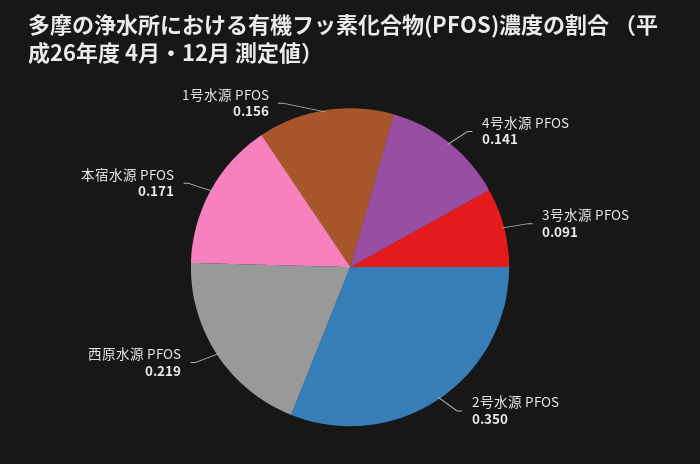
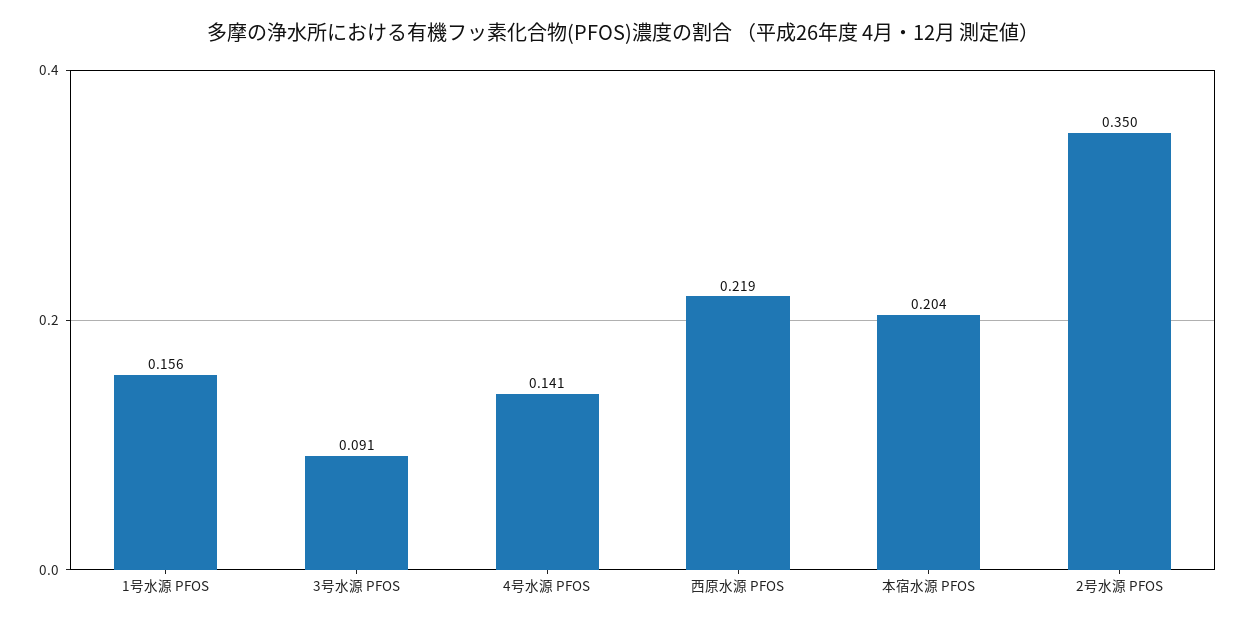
本宿水源 PFOS: 0.171 -> 0.204

